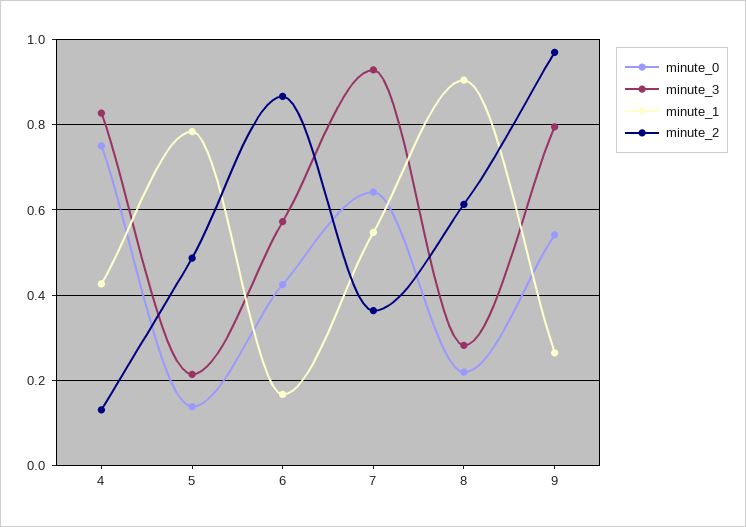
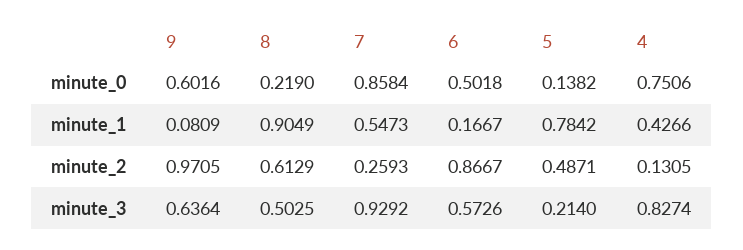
minute_0, 6: 0.42 -> 0.5018
minute_0, 7: 0.64 -> 0.8584
minute_2, 7: 0.36 -> 0.2593
minute_3, 8: 0.28 -> 0.5025
minute_0, 9: 0.54 -> 0.6016
minute_3, 9: 0.8 -> 0.6364
minute_1, 9: 0.26 -> 0.0809

